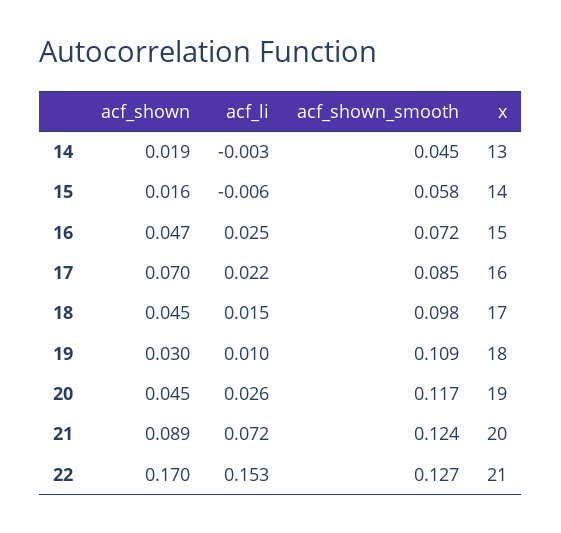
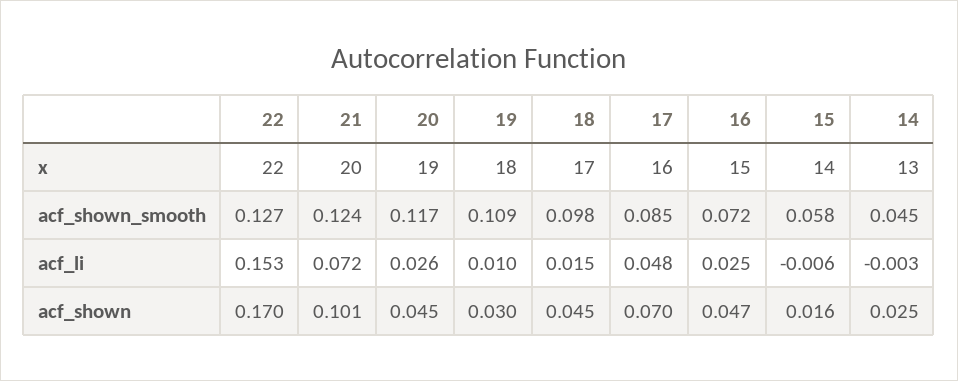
acf_shown, 14: 0.019 -> 0.025
acf_li, 17: 0.022 -> 0.048
acf_shown, 21: 0.089 -> 0.101
x, 22: 21 -> 22

